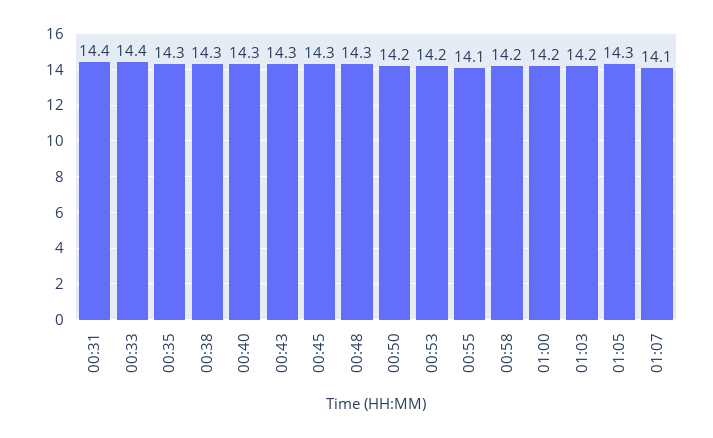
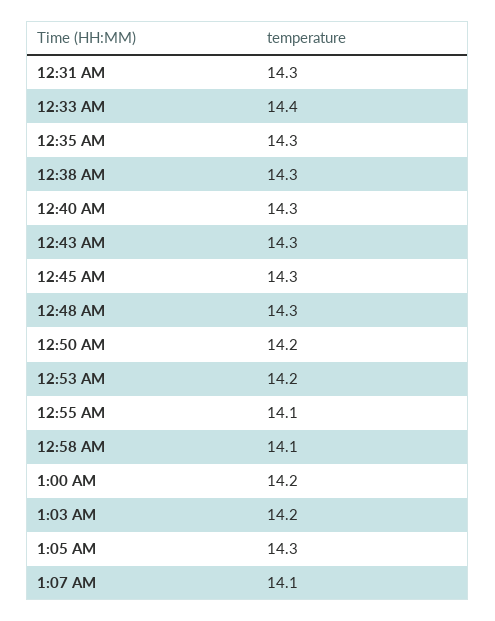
00:31: 14.4 -> 14.3
00:58: 14.2 -> 14.1

